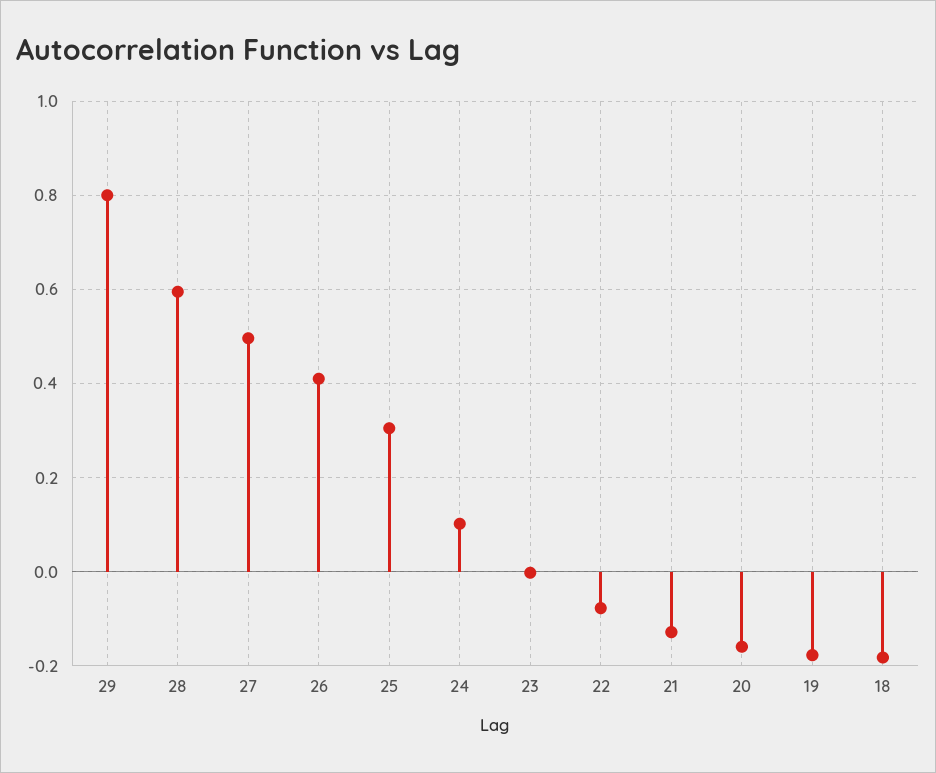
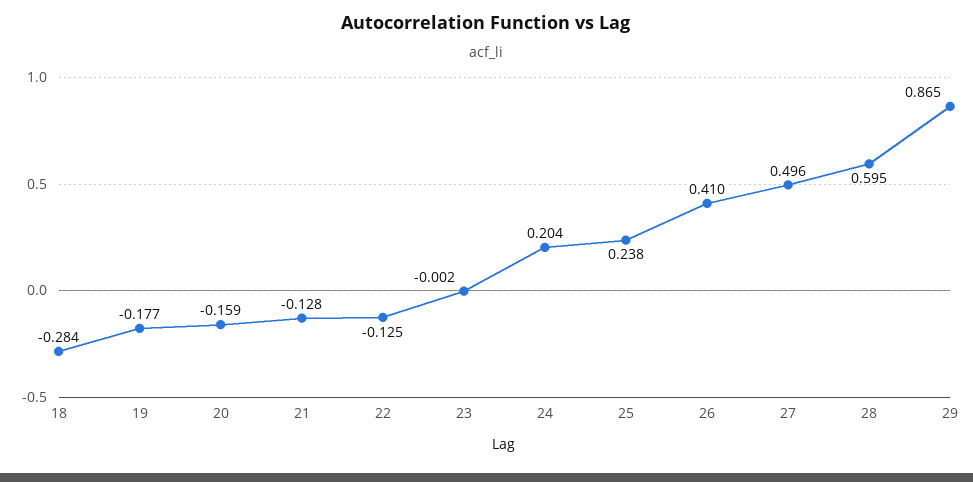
29: 0.8 -> 0.865
25: 0.3 -> 0.238
24: 0.1 -> 0.204
22: -0.08 -> -0.125
18: -0.18 -> -0.284

